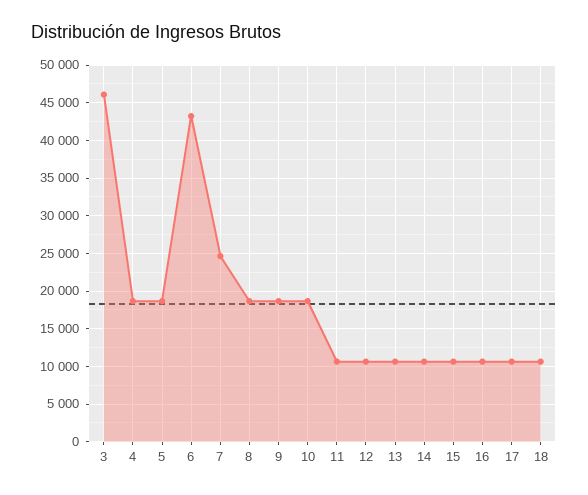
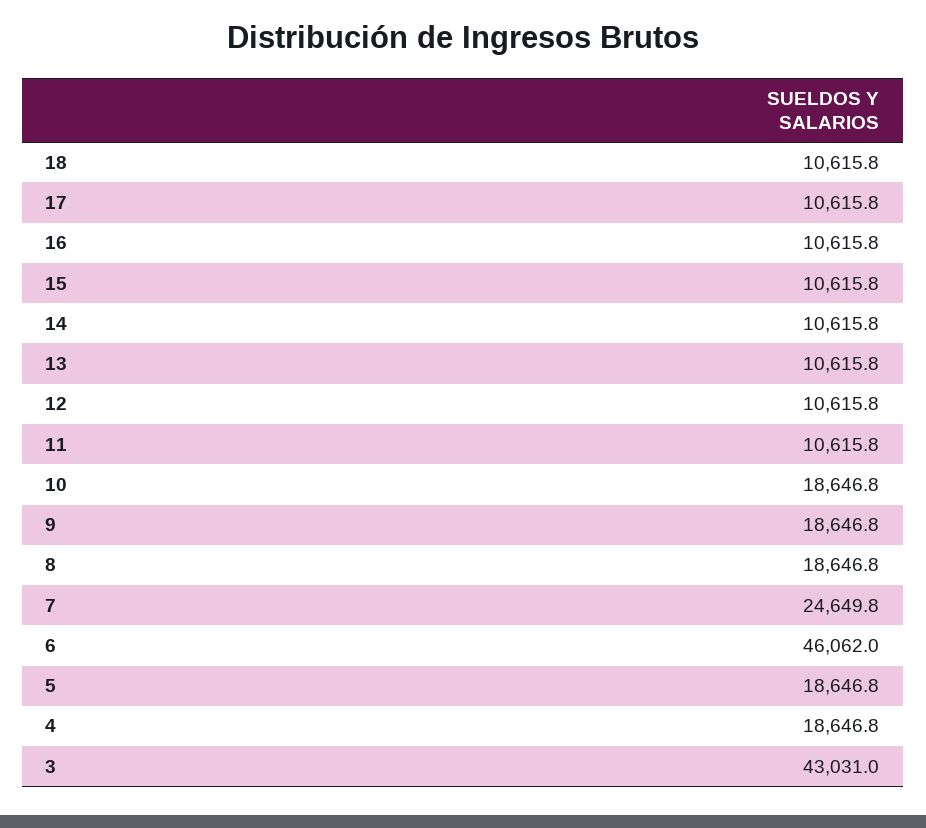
3: 46000 -> 43031
6: 43000 -> 46062

